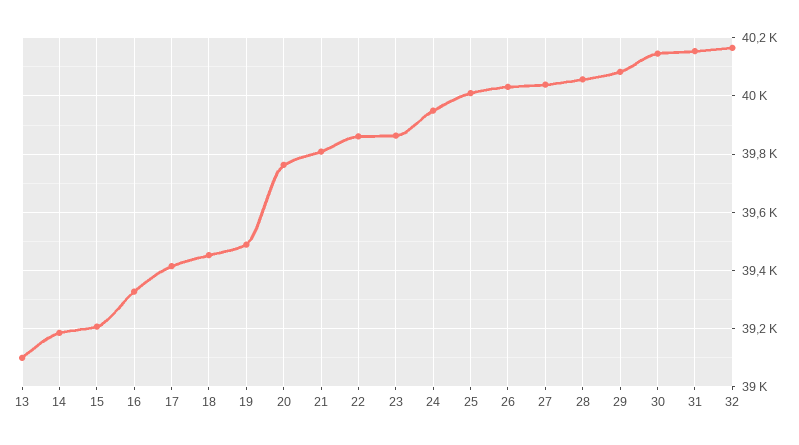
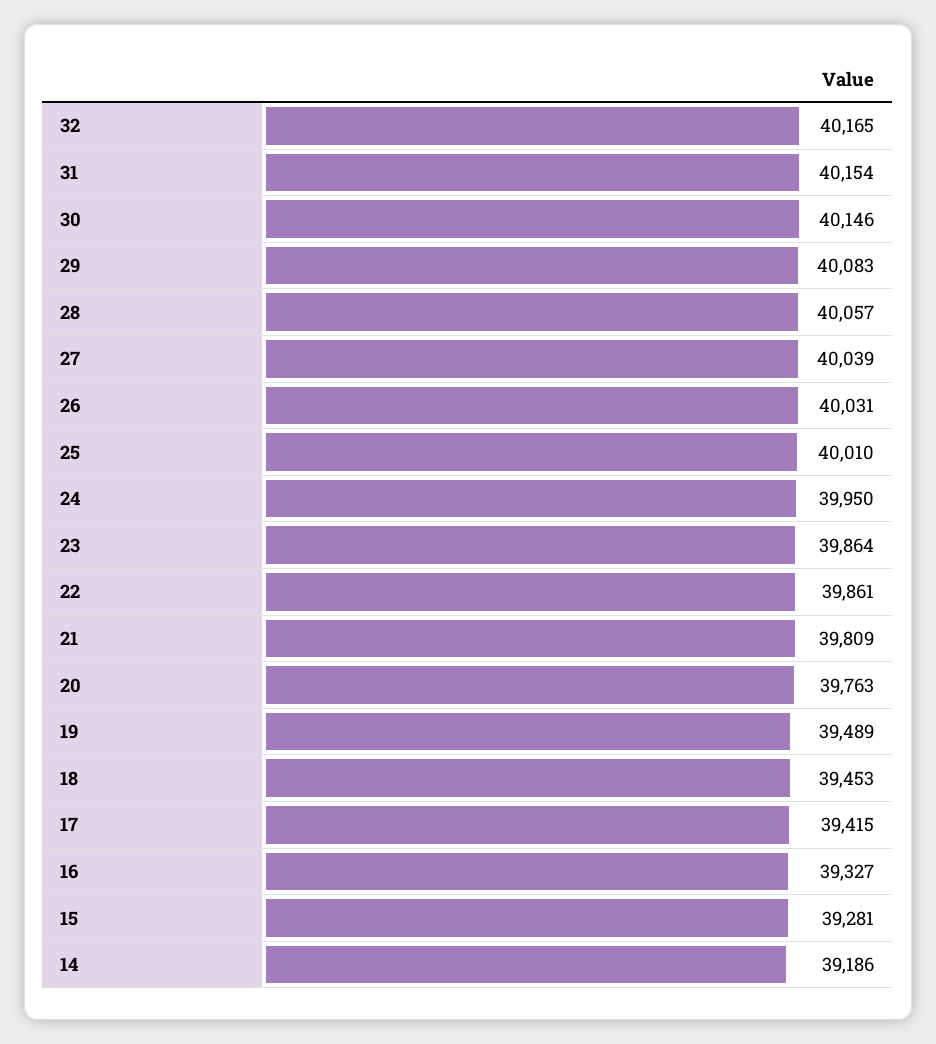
13: 39100 -> none
15: 39200 -> 39281

